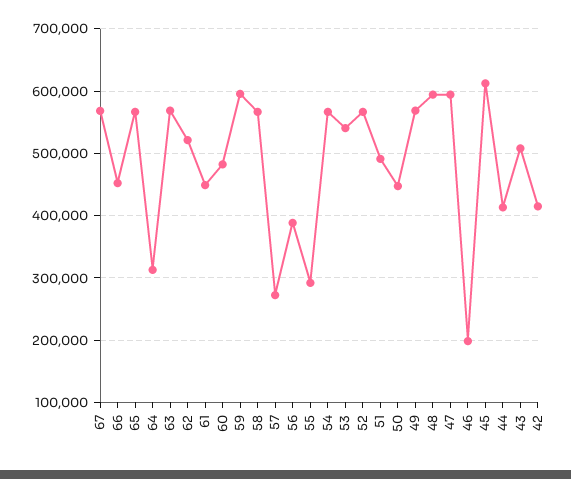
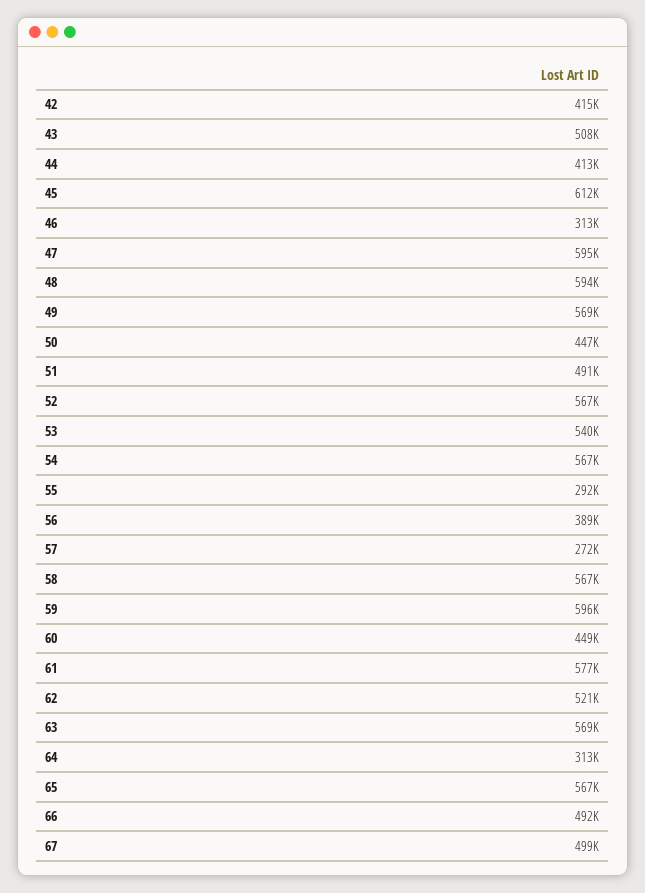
67: 570000 -> 499000
66: 450000 -> 492000
61: 450000 -> 577000
60: 480000 -> 449000
46: 200000 -> 313000

